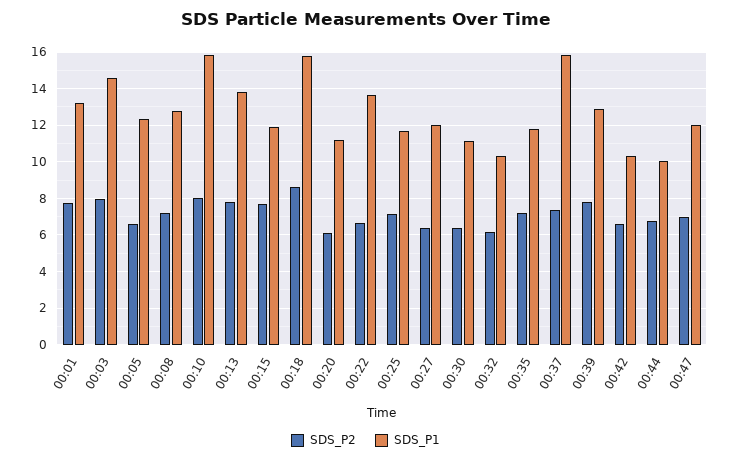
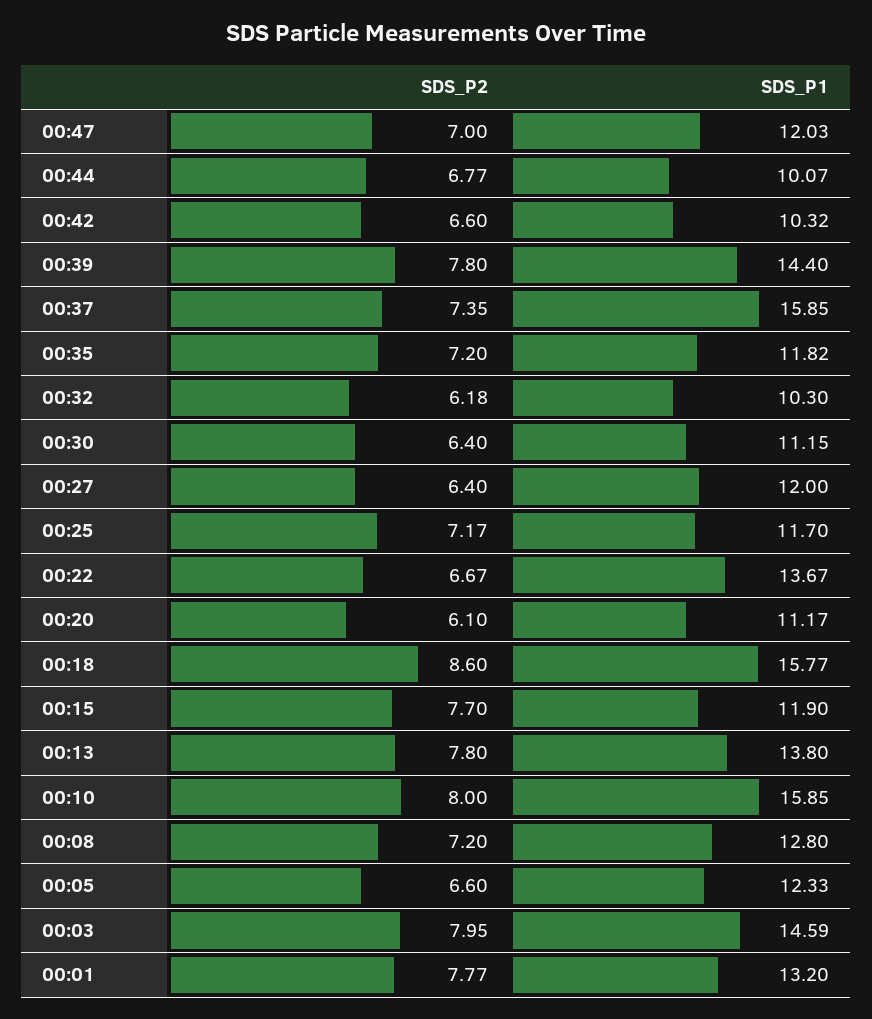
SDS_P1, 00:39: 13 -> 14.4

